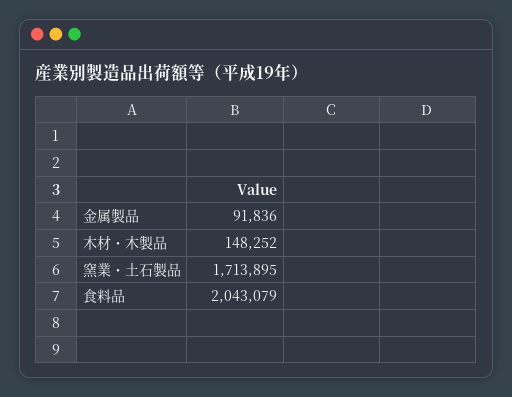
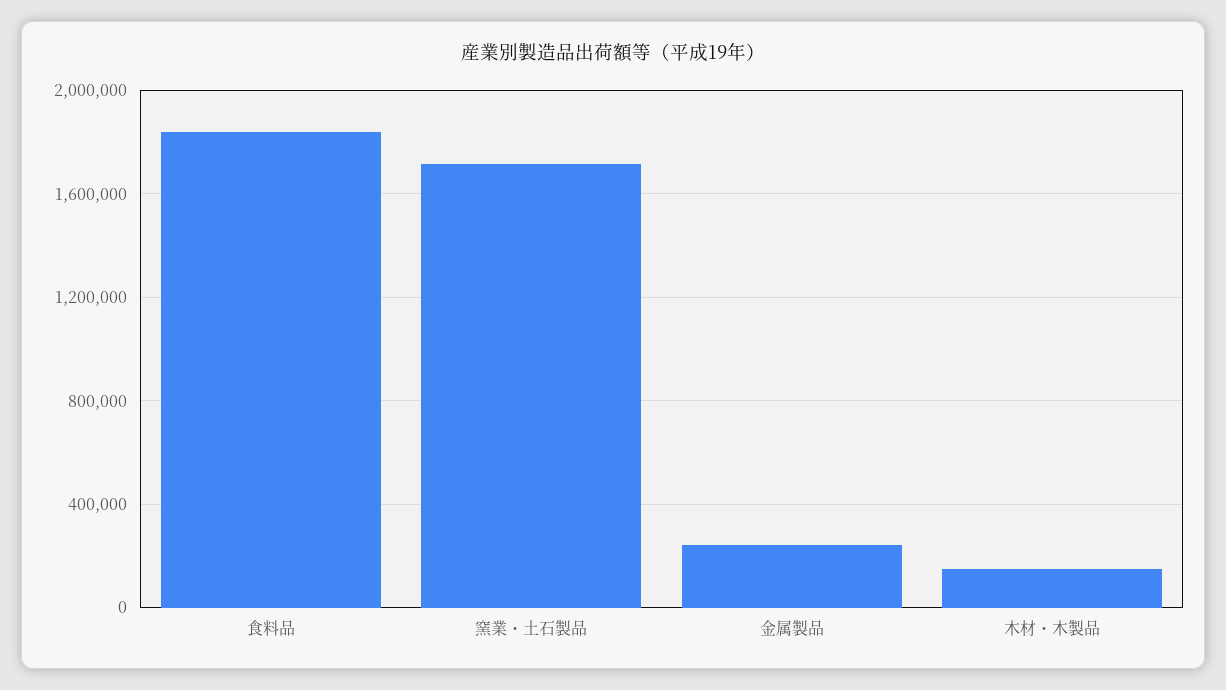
金属製品: 91836 -> 250000
食料品: 2043079 -> 1850000

